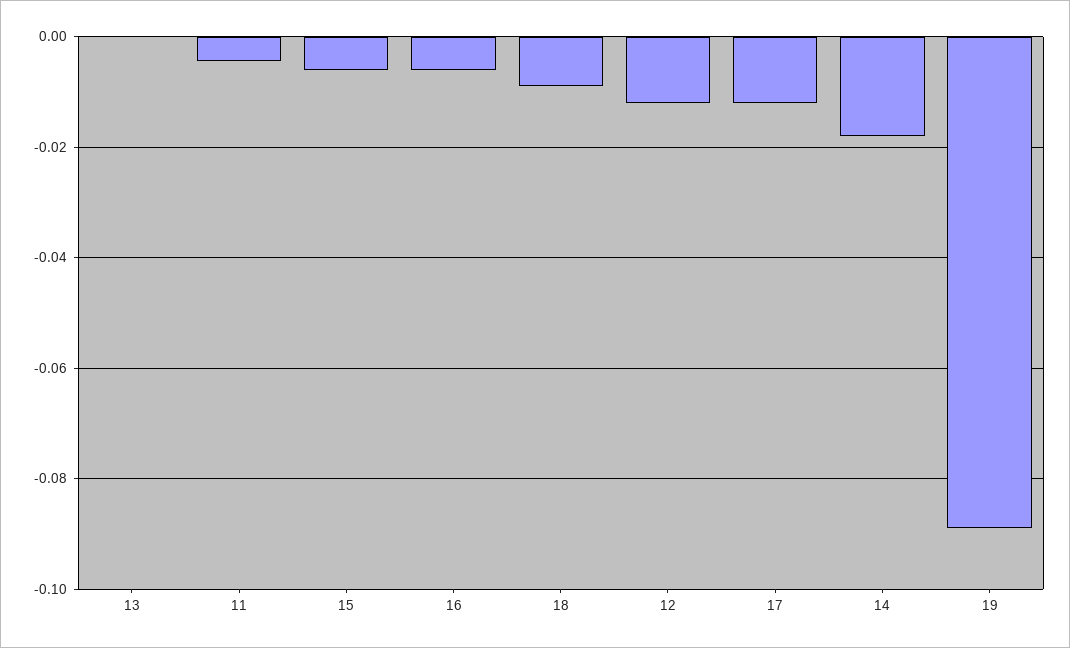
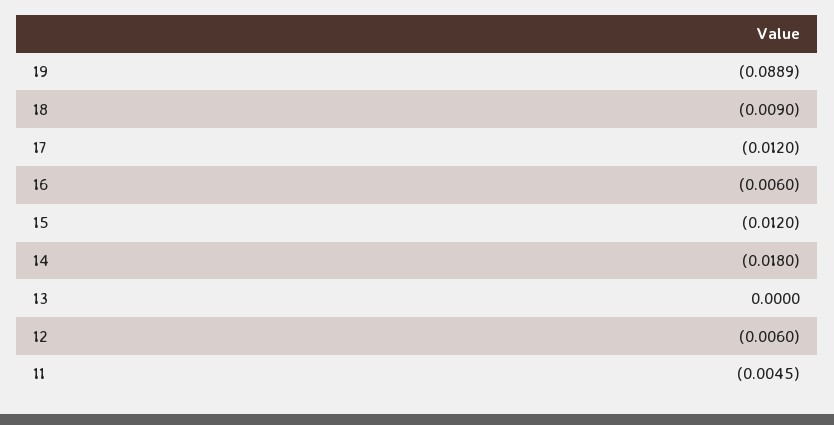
15: -0.006 -> -0.012
12: -0.012 -> -0.006

